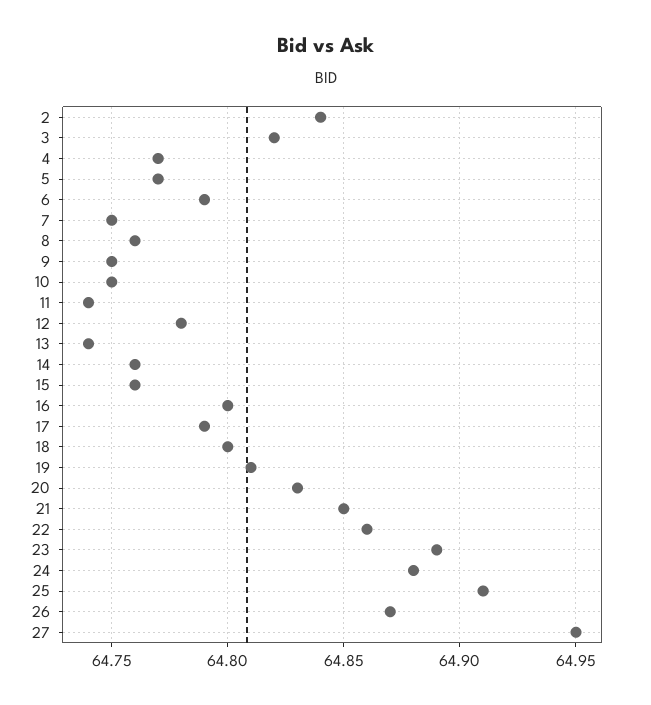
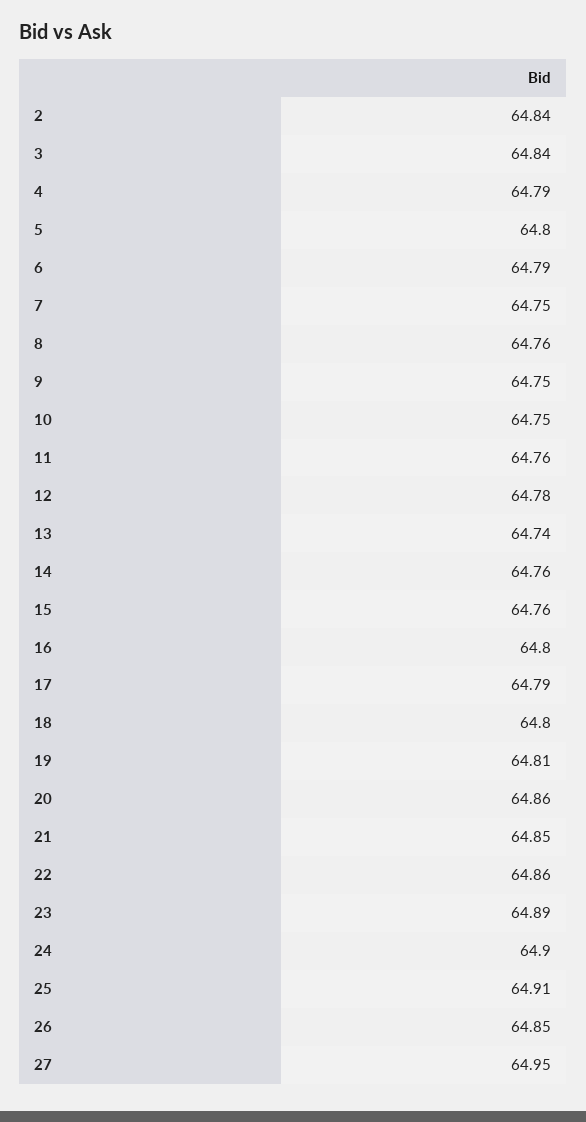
3: 64.82 -> 64.84
4: 64.77 -> 64.79
5: 64.77 -> 64.8
11: 64.74 -> 64.76
20: 64.83 -> 64.86
24: 64.88 -> 64.9
26: 64.87 -> 64.85

